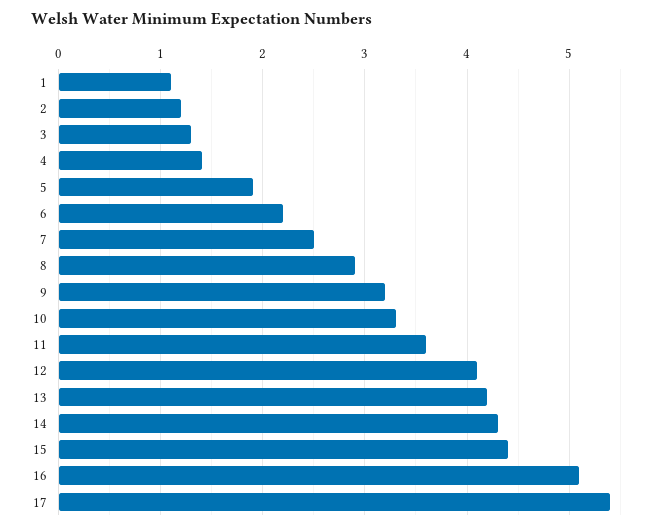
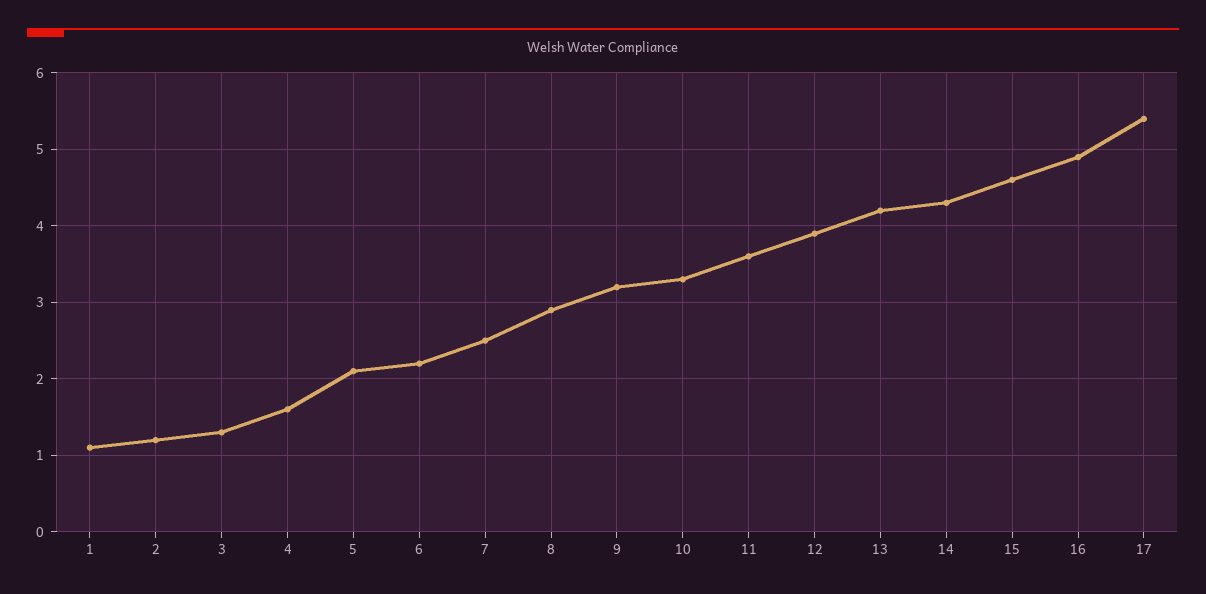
4: 1.4 -> 1.6
5: 1.9 -> 2.1
12: 4.1 -> 3.9
15: 4.4 -> 4.6
16: 5.1 -> 4.9

